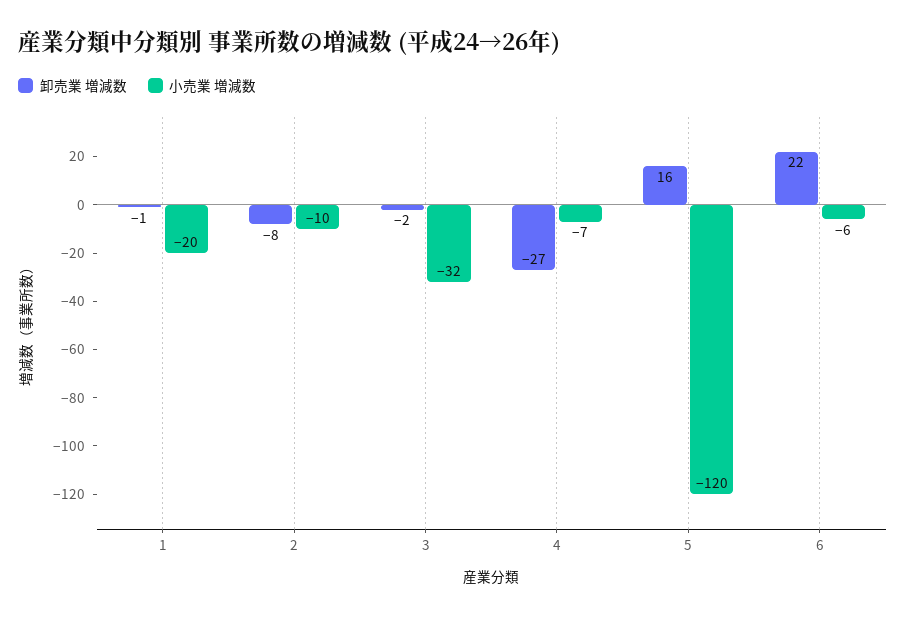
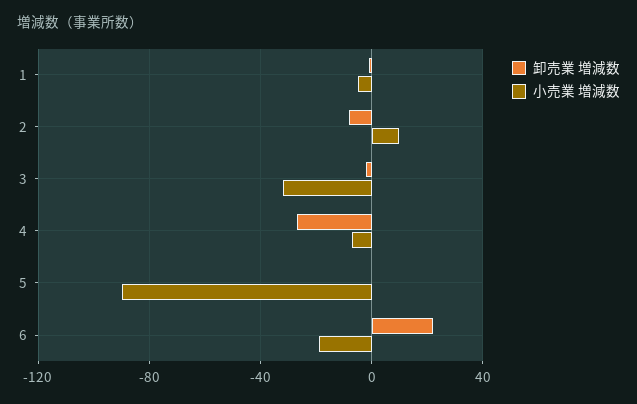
小売業 増減数, 1: -20 -> -5
小売業 増減数, 2: -10 -> 10
卸売業 増減数, 5: 16 -> 0
小売業 増減数, 5: -120 -> -90
小売業 増減数, 6: -6 -> -20

